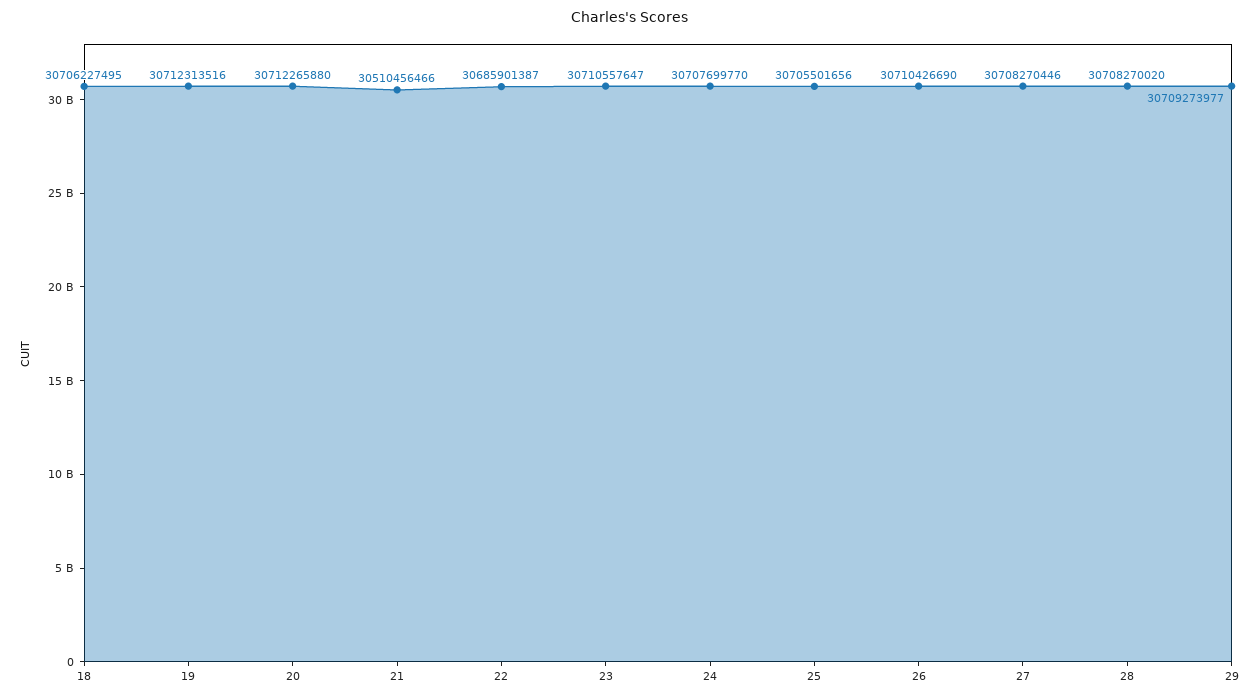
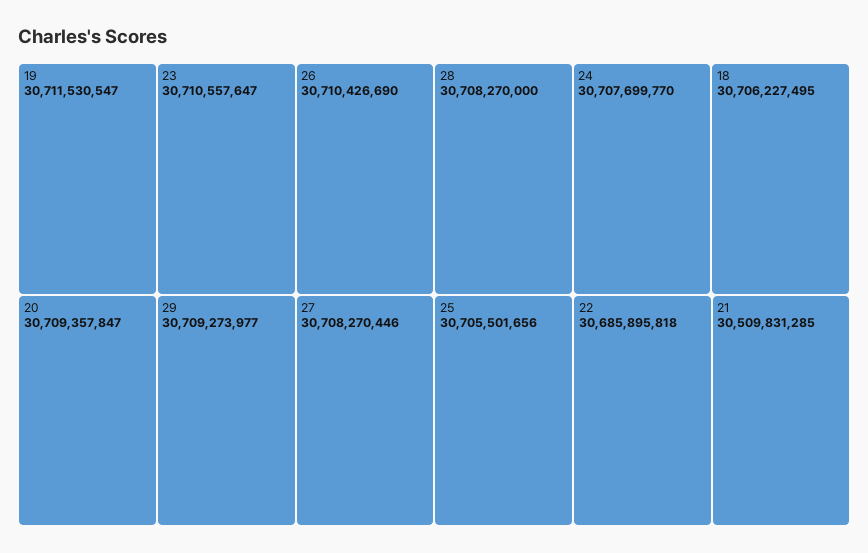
19: 30712313516 -> 30711530547
20: 30712265880 -> 30709357847
21: 30510456466 -> 30509831285
22: 30685901387 -> 30685895818
28: 30708270020 -> 30708270000

